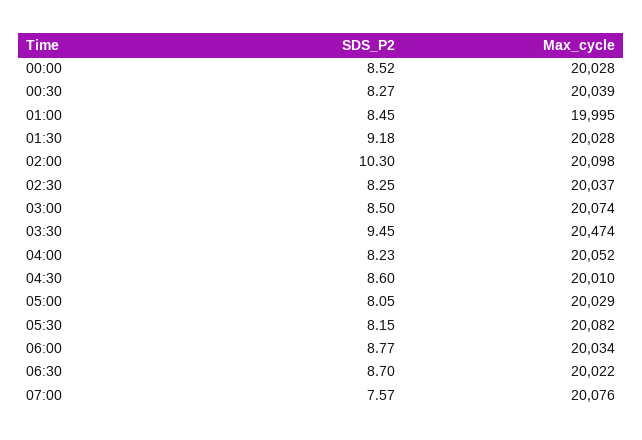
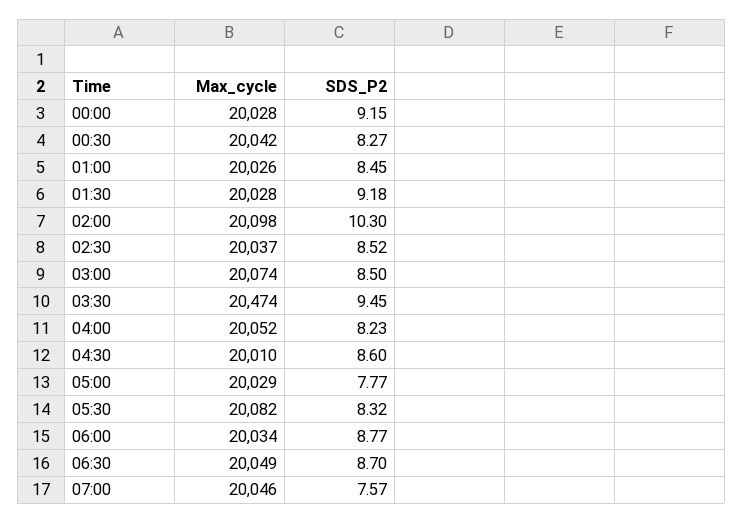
SDS_P2, 00:00: 8.52 -> 9.15
Max_cycle, 00:30: 20039 -> 20042
Max_cycle, 01:00: 19995 -> 20026
SDS_P2, 02:30: 8.25 -> 8.52
SDS_P2, 05:00: 8.05 -> 7.77
SDS_P2, 05:30: 8.15 -> 8.32
Max_cycle, 06:30: 20022 -> 20049
Max_cycle, 07:00: 20076 -> 20046

